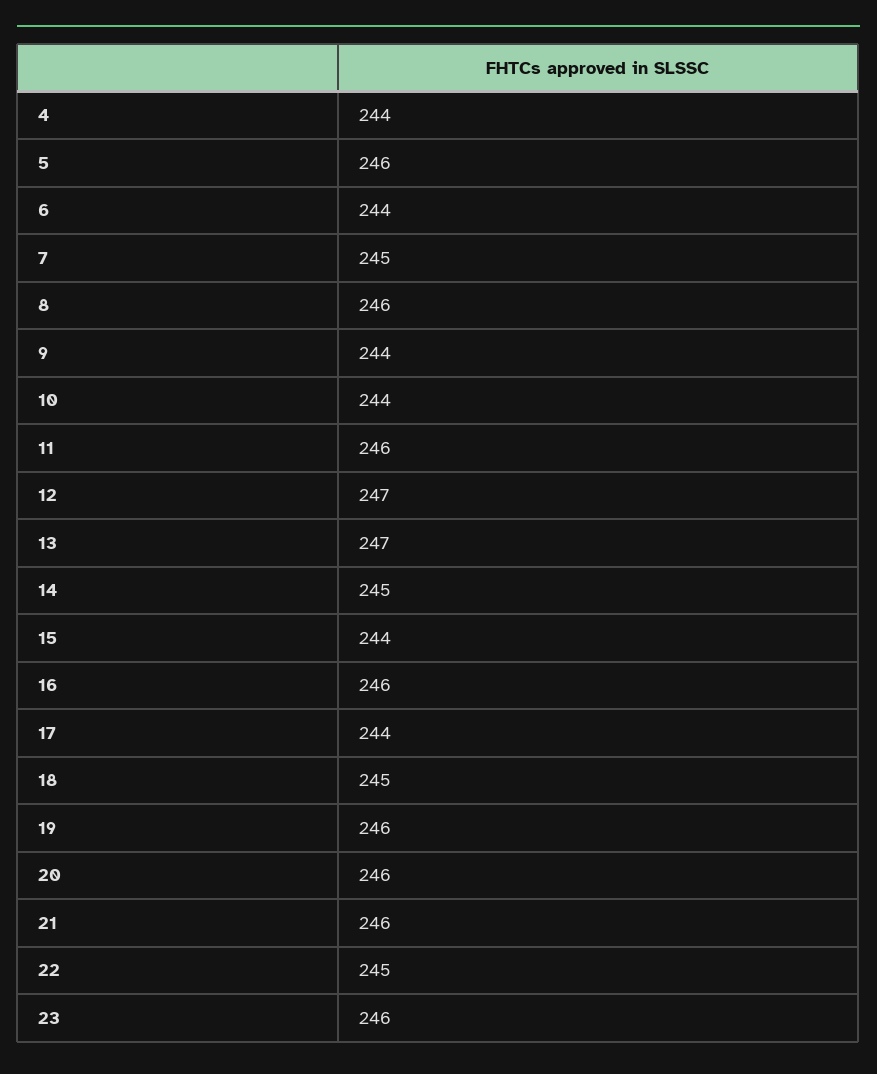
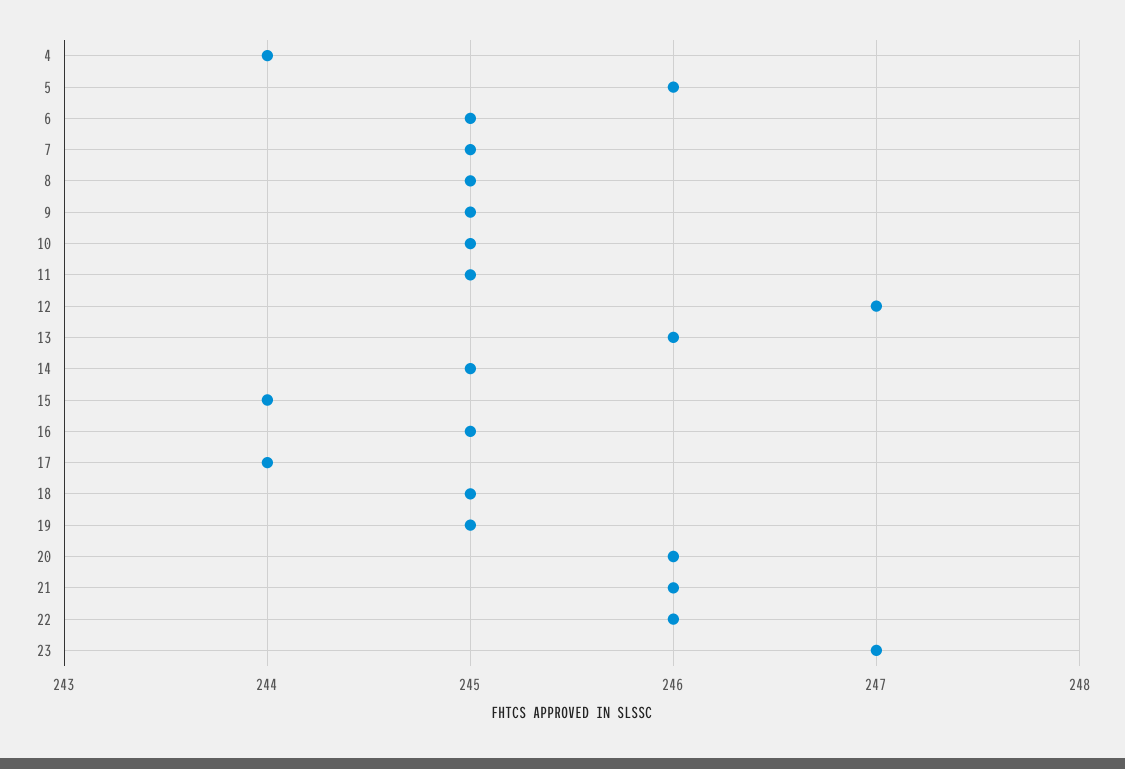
6: 244 -> 245
8: 246 -> 245
9: 244 -> 245
10: 244 -> 245
11: 246 -> 245
13: 247 -> 246
16: 246 -> 245
19: 246 -> 245
22: 245 -> 246
23: 246 -> 247

